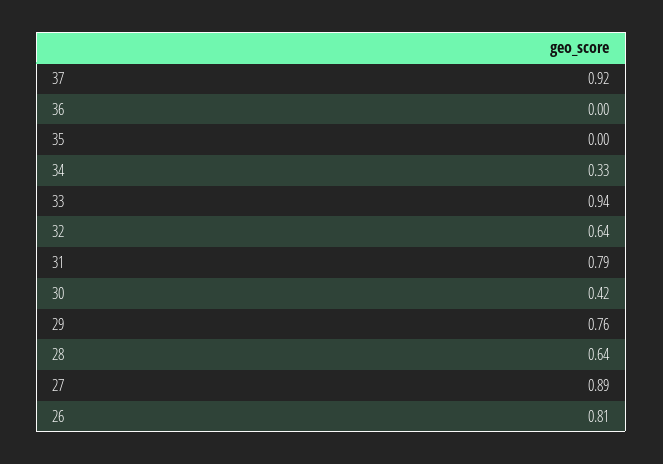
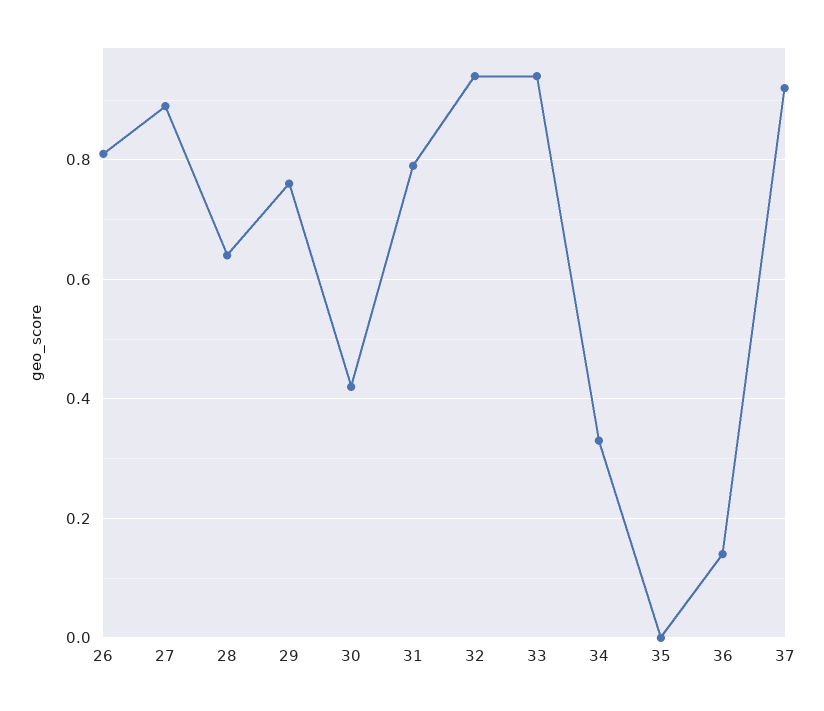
36: 0 -> 0.15
32: 0.64 -> 0.95

